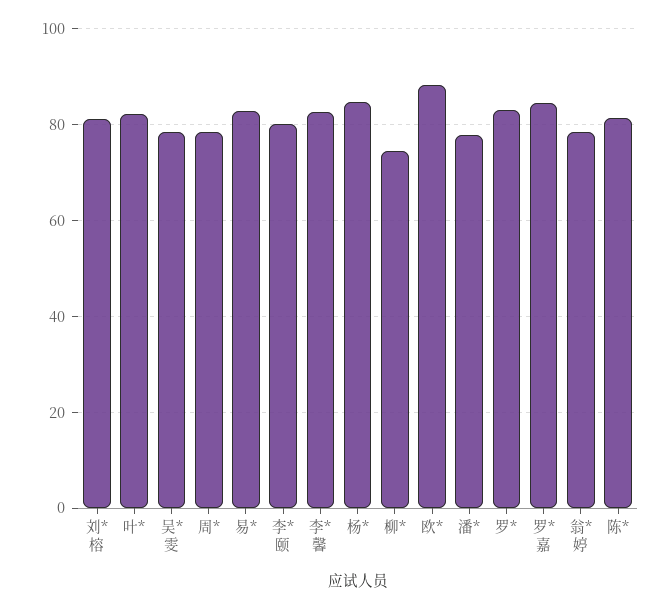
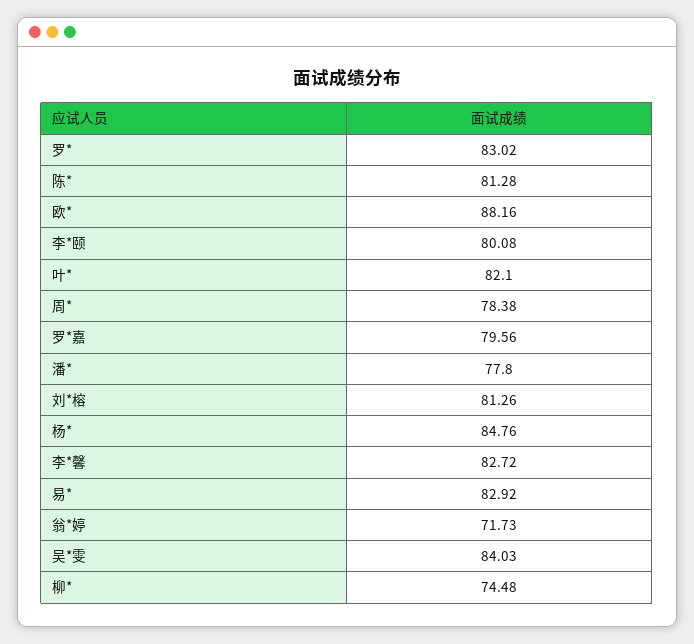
吴*雯: 78 -> 84.03
罗*嘉: 84 -> 79.56
翁*婷: 78 -> 71.73

